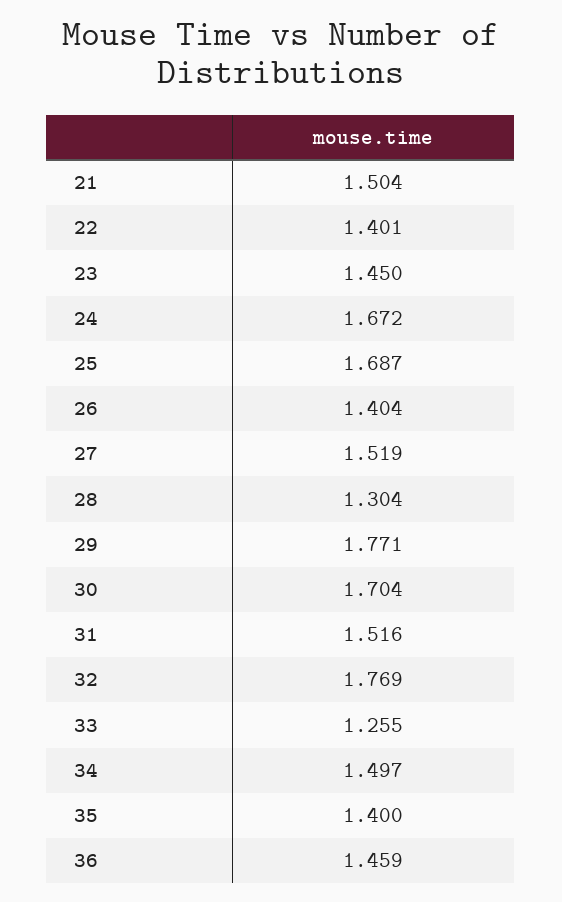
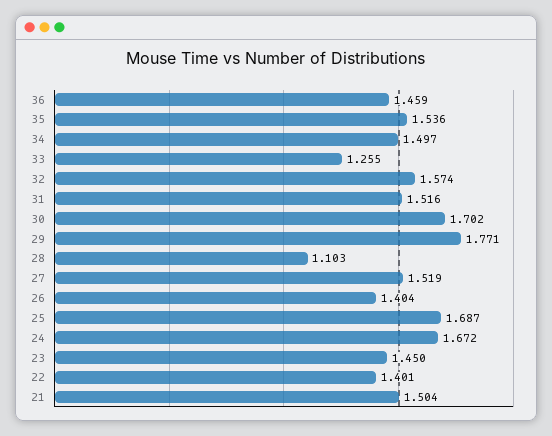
28: 1.304 -> 1.103
30: 1.704 -> 1.702
32: 1.769 -> 1.574
35: 1.4 -> 1.536

